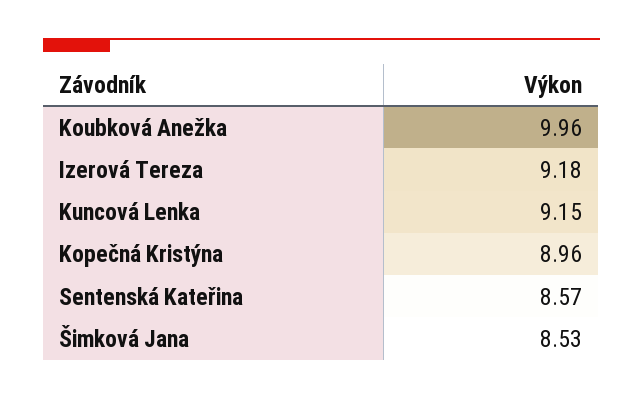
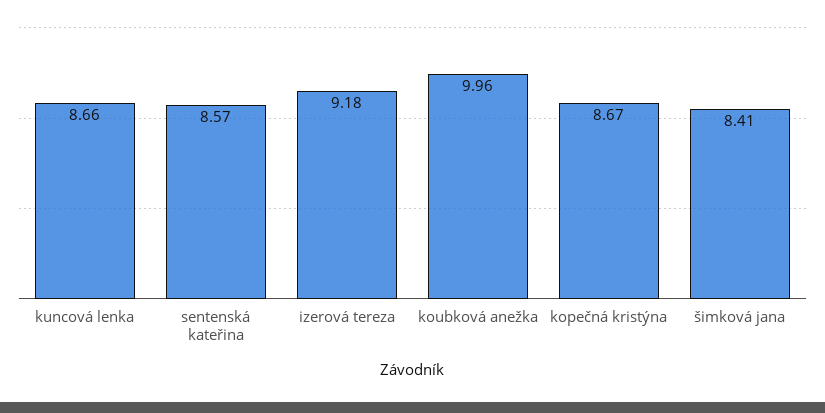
Kuncová Lenka: 9.15 -> 8.66
Kopečná Kristýna: 8.96 -> 8.67
Šimková Jana: 8.53 -> 8.41

